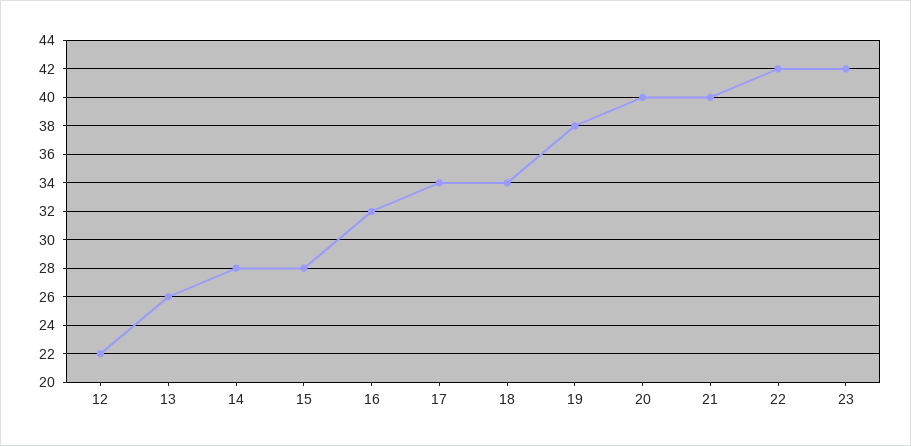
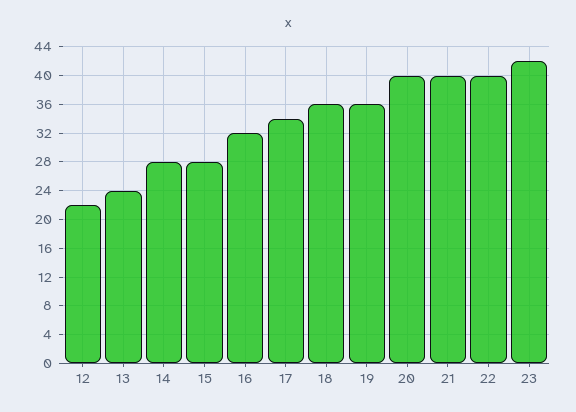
13: 26 -> 24
18: 34 -> 36
19: 38 -> 36
22: 42 -> 40

